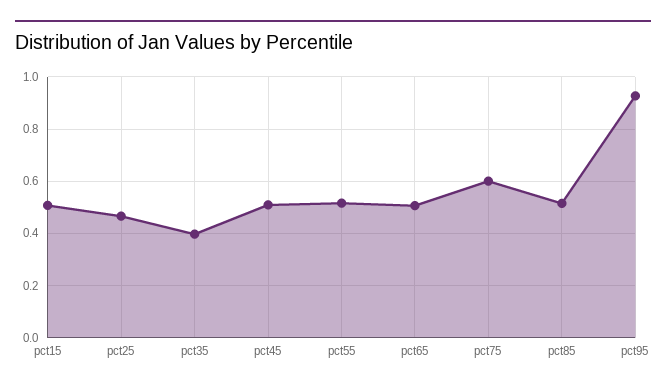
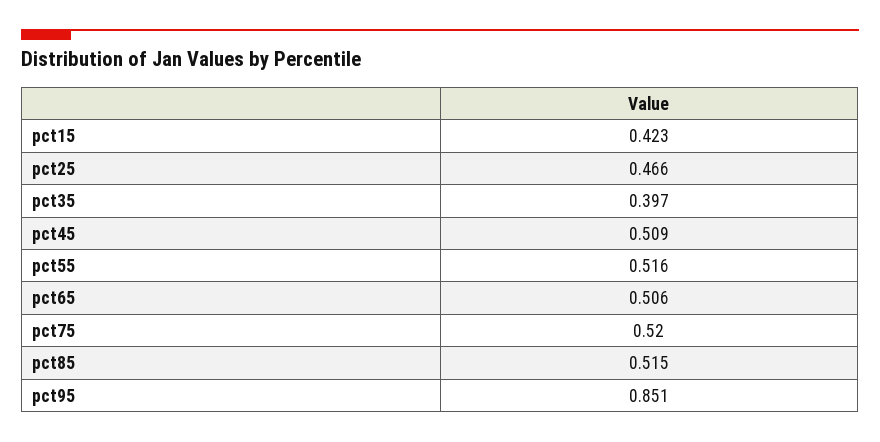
pct15: 0.5 -> 0.423
pct75: 0.6 -> 0.52
pct95: 0.925 -> 0.851

